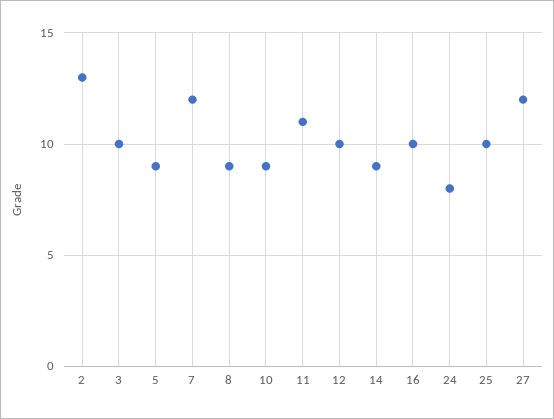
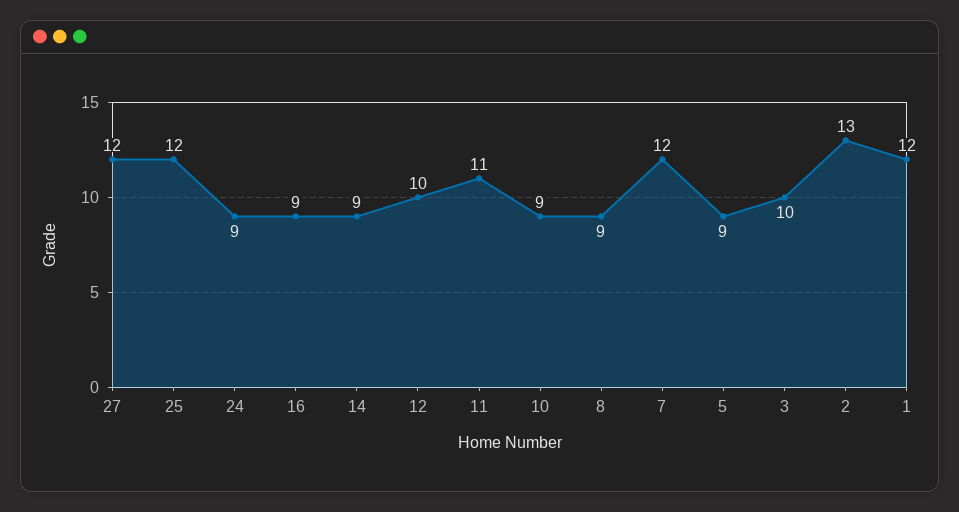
16: 10 -> 9
24: 8 -> 9
25: 10 -> 12
1: none -> 12

